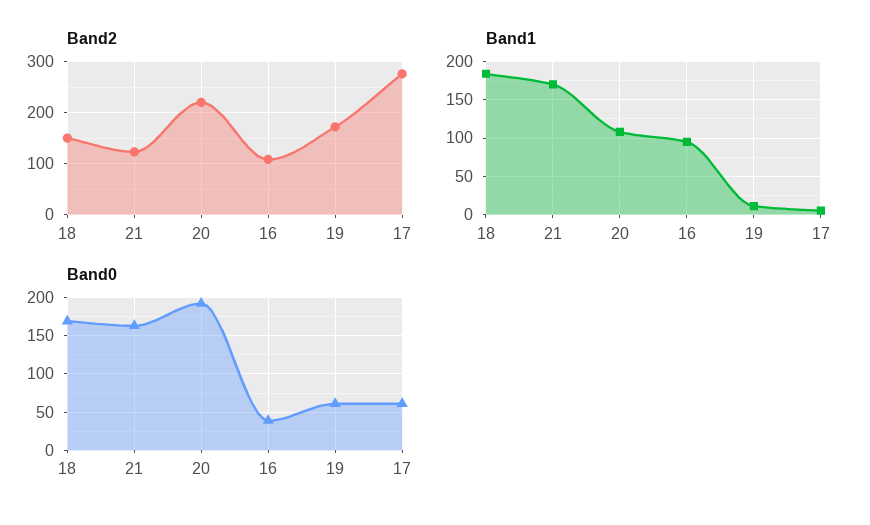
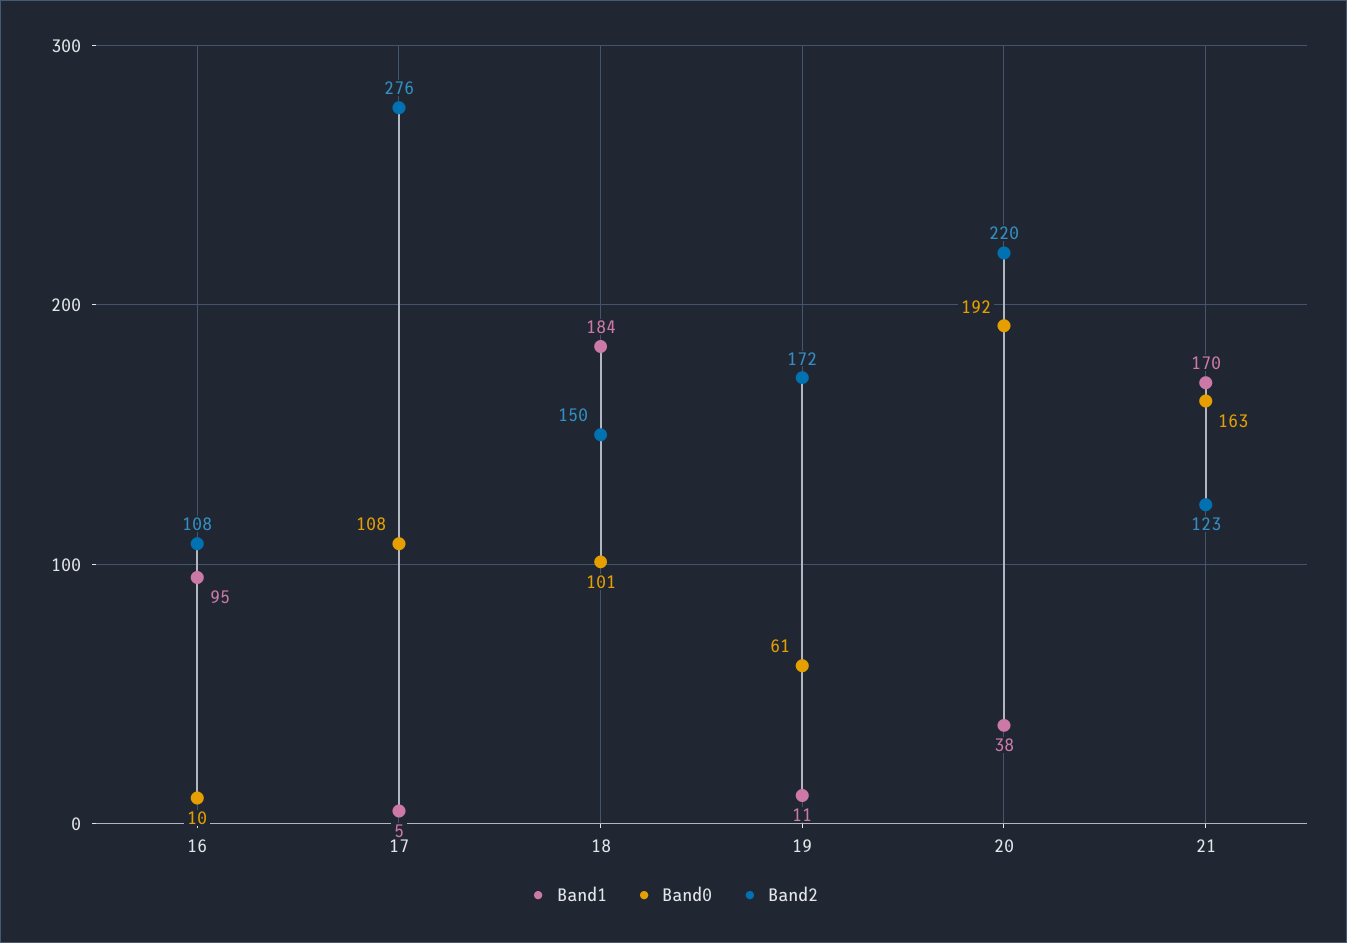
Band1, 20: 110 -> 38
Band0, 18: 170 -> 101
Band0, 16: 40 -> 10
Band0, 17: 60 -> 108

